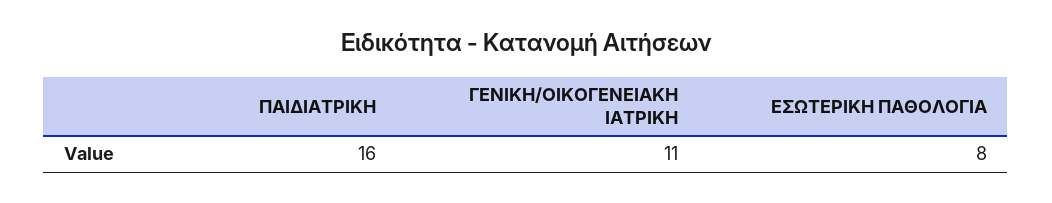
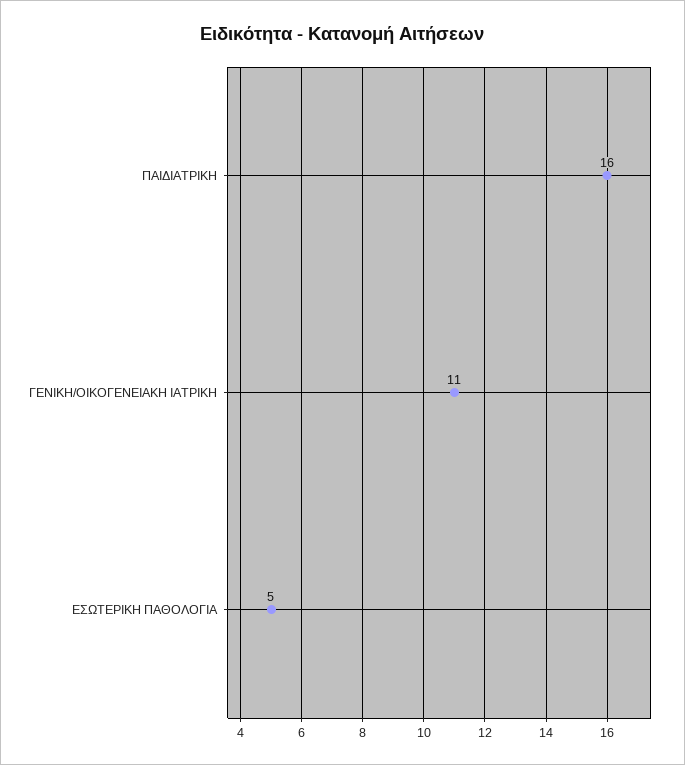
ΕΣΩΤΕΡΙΚΗ ΠΑΘΟΛΟΓΙΑ: 8 -> 5

